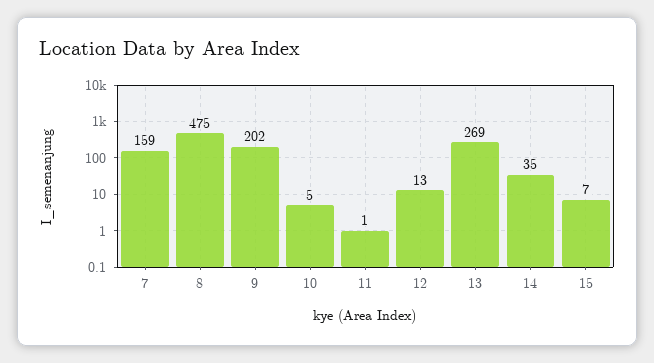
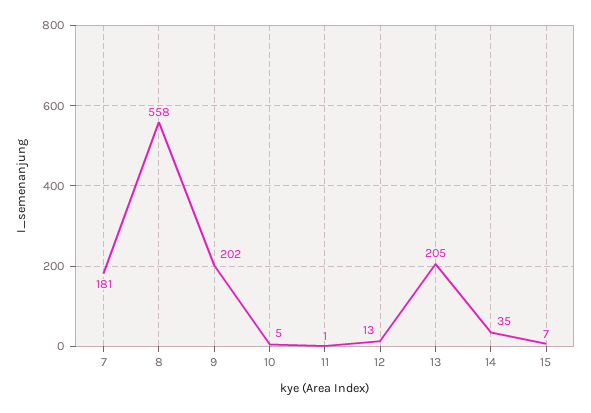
7: 159 -> 181
8: 475 -> 558
13: 269 -> 205

